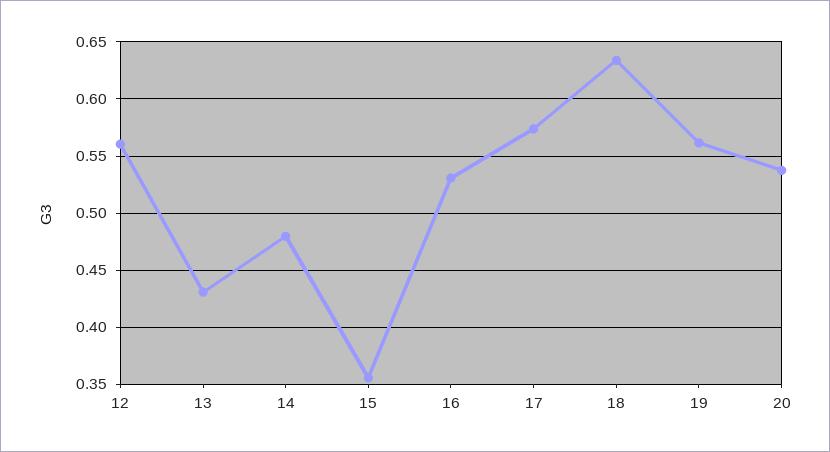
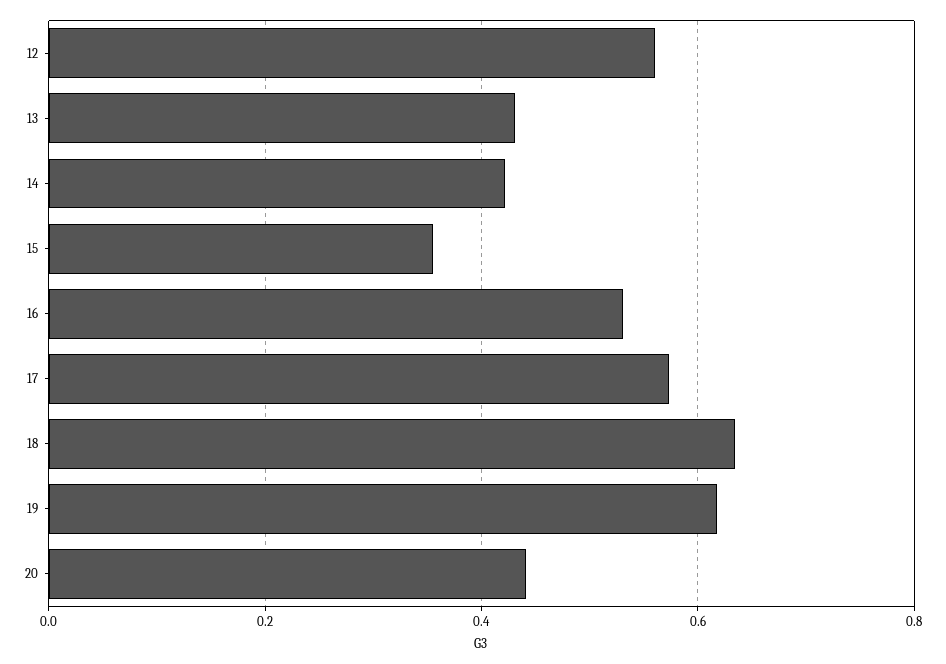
14: 0.48 -> 0.42
19: 0.56 -> 0.62
20: 0.54 -> 0.44

